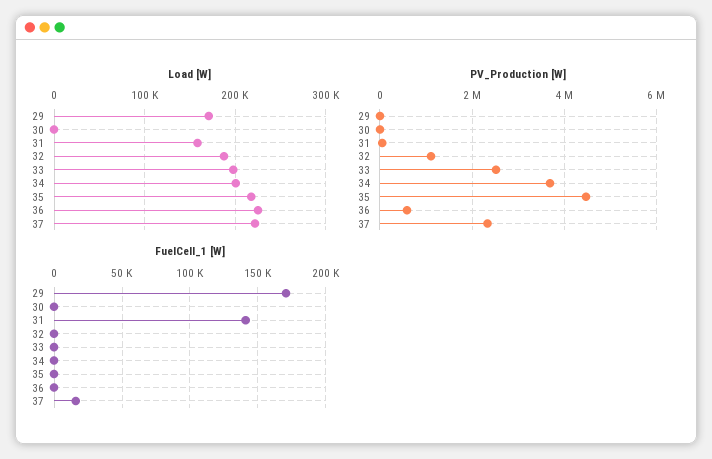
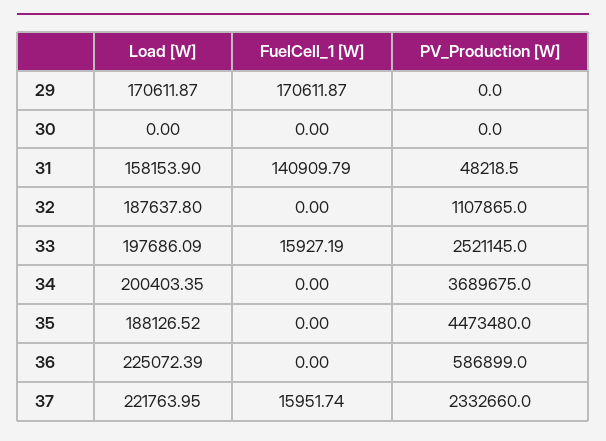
Load [W], 35: 220000 -> 188126.52
FuelCell_1 [W], 33: 0 -> 15927.19

